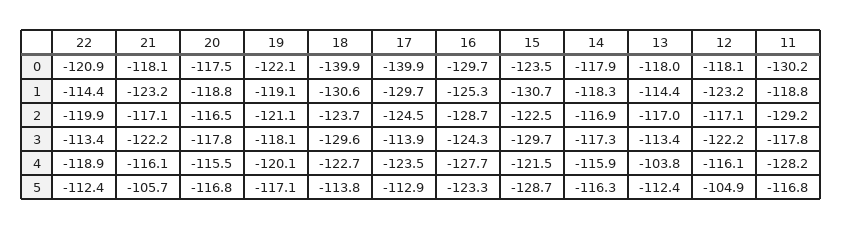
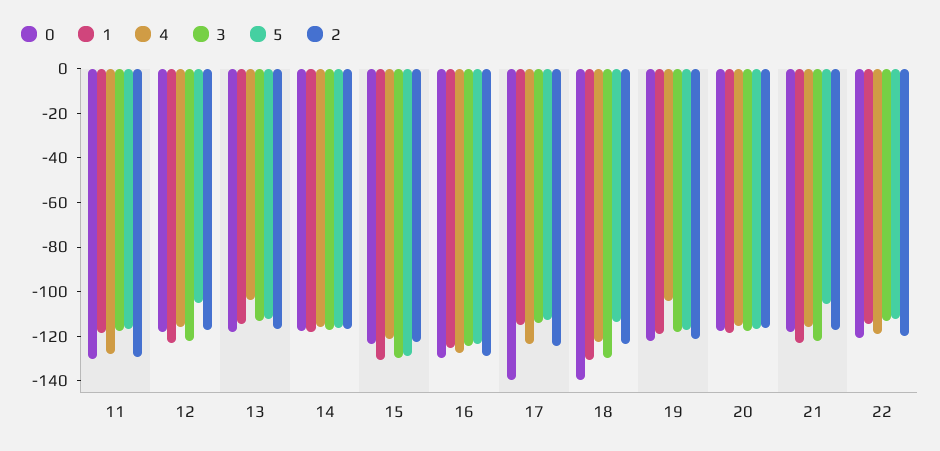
1, 17: -129.7 -> -115
4, 19: -120.1 -> -105

